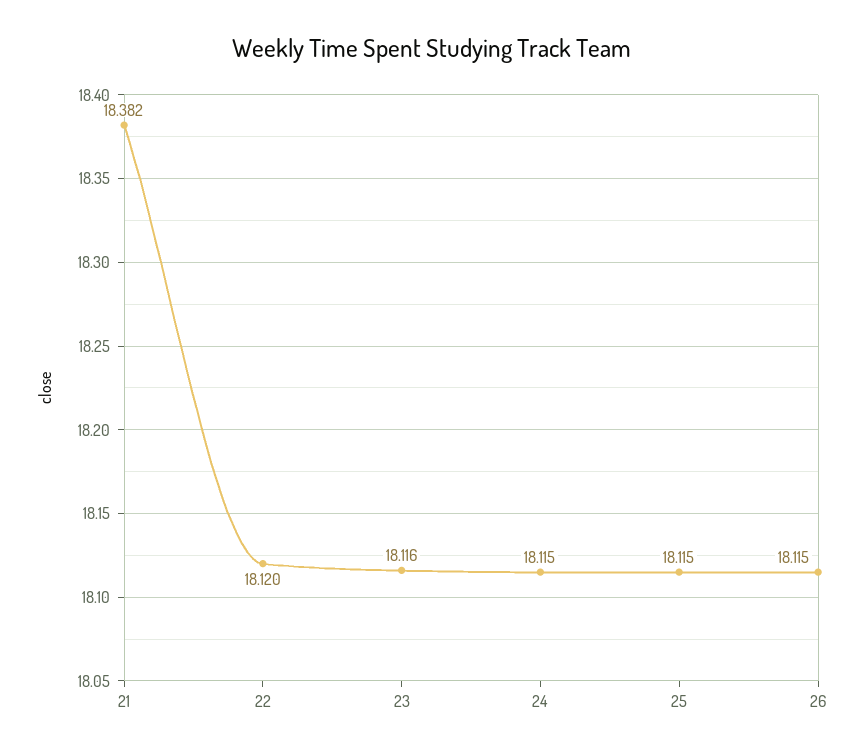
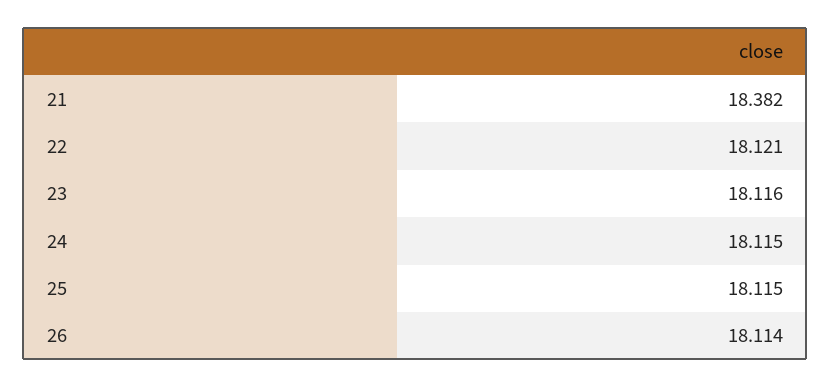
22: 18.12 -> 18.121
26: 18.115 -> 18.114

